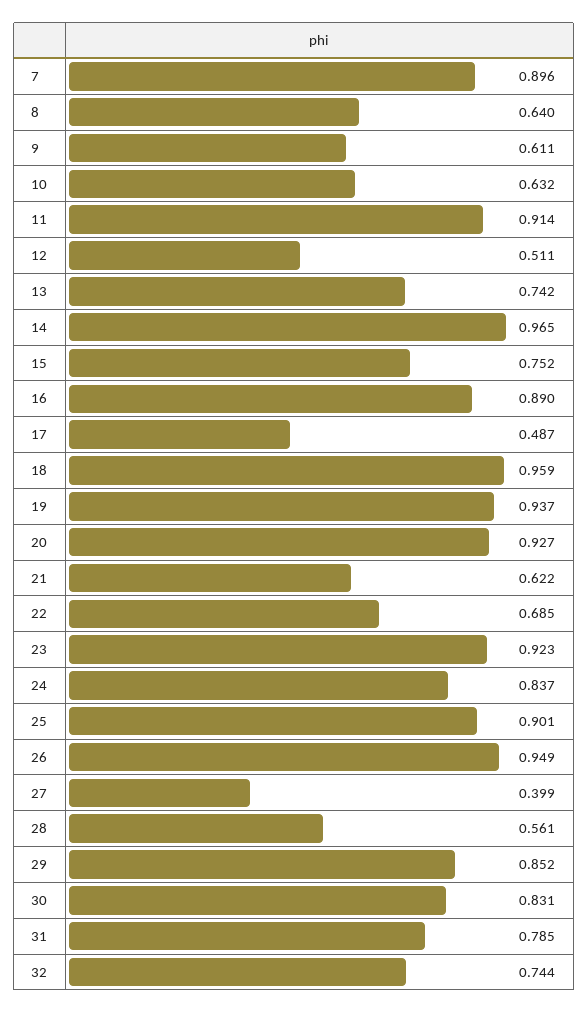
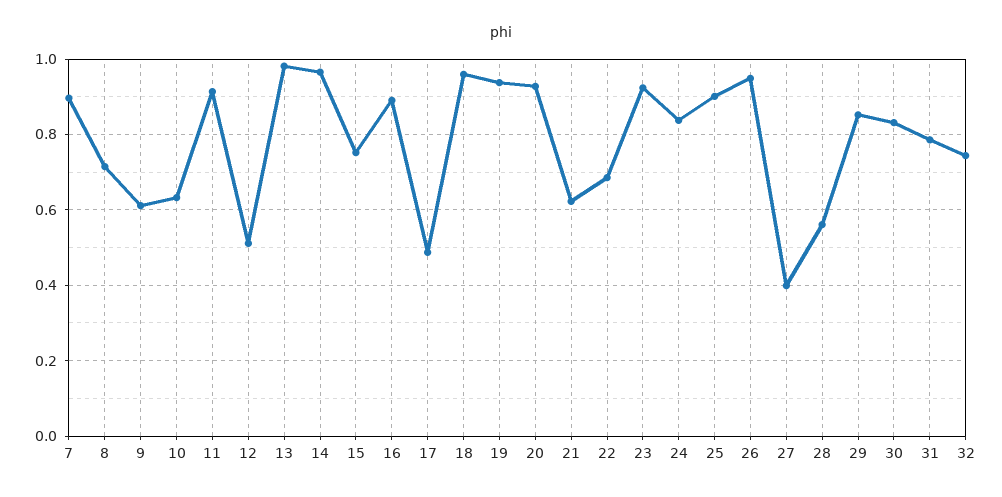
8: 0.64 -> 0.72
13: 0.742 -> 0.98

